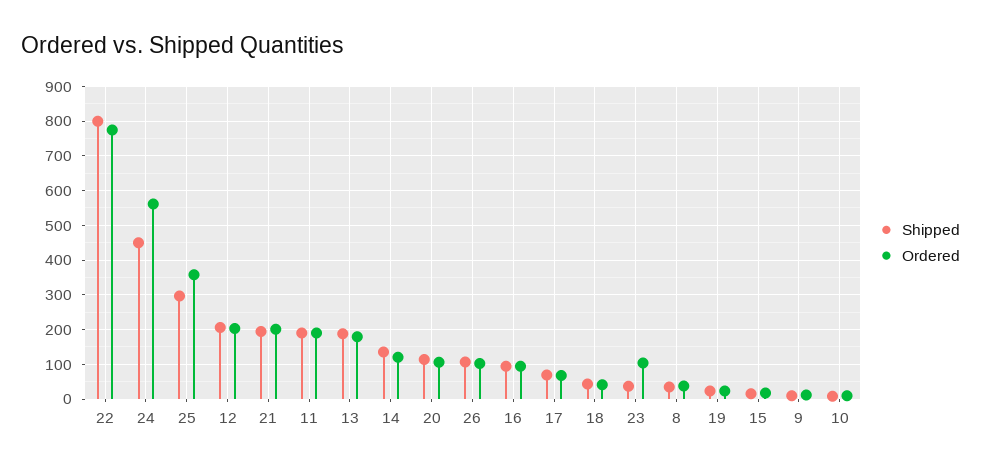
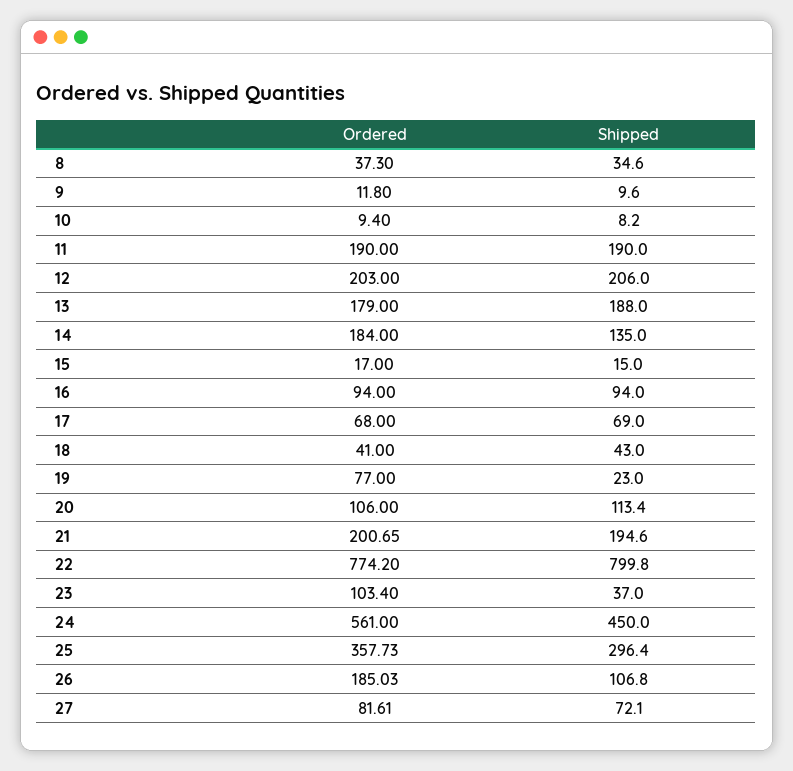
Ordered, 14: 120 -> 184
Ordered, 26: 100 -> 185.03
Ordered, 19: 20 -> 77
Ordered, 27: none -> 81.61
Shipped, 27: none -> 72.1

